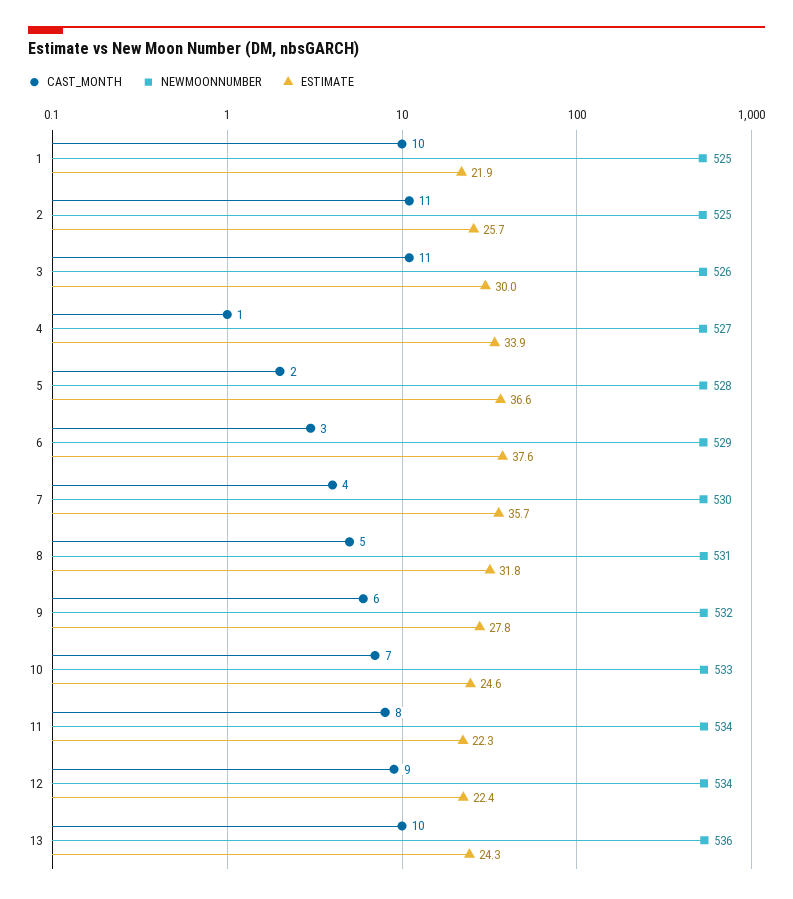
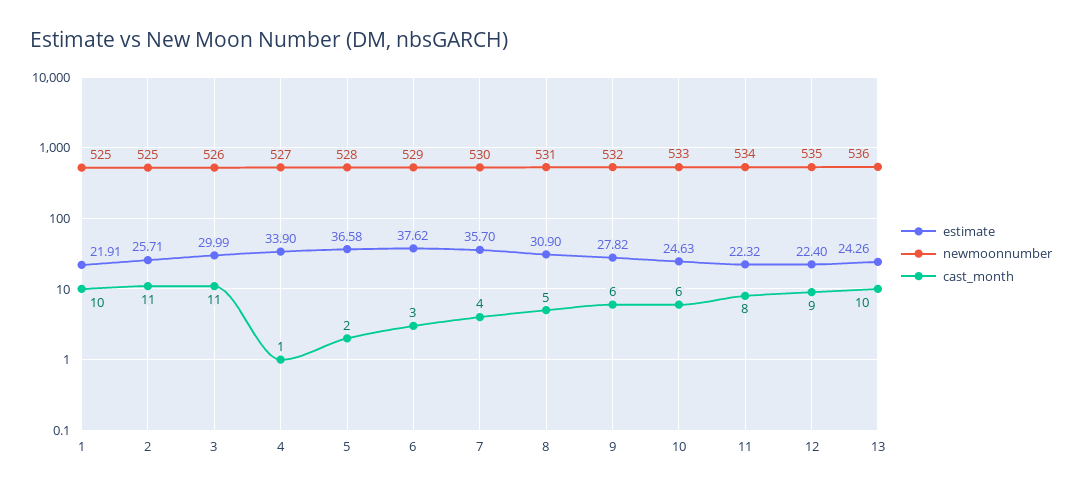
ESTIMATE, 8: 31.8 -> 30.9
CAST_MONTH, 10: 7 -> 6
NEWMOONNUMBER, 12: 534 -> 535

